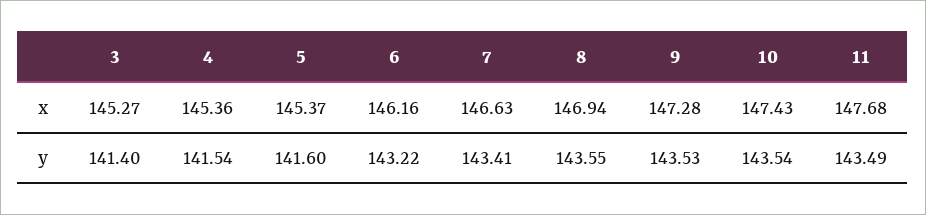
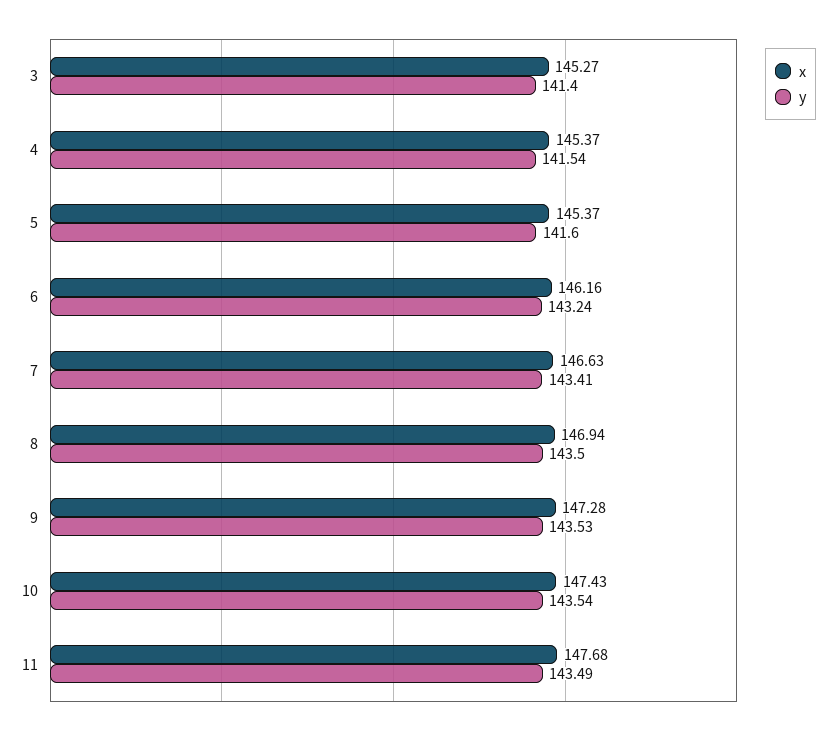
x, 4: 145.36 -> 145.37
y, 6: 143.22 -> 143.24
y, 8: 143.55 -> 143.5

